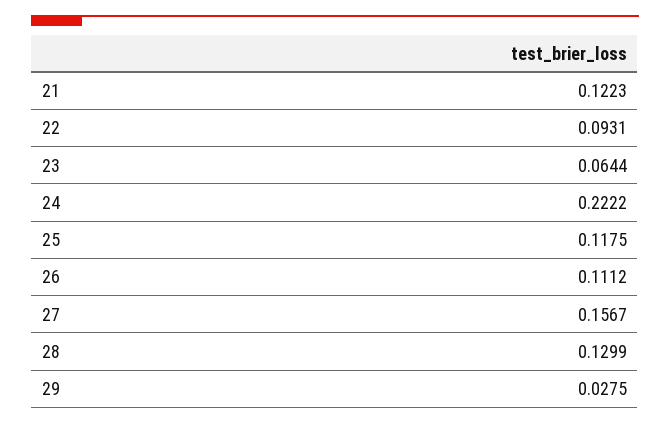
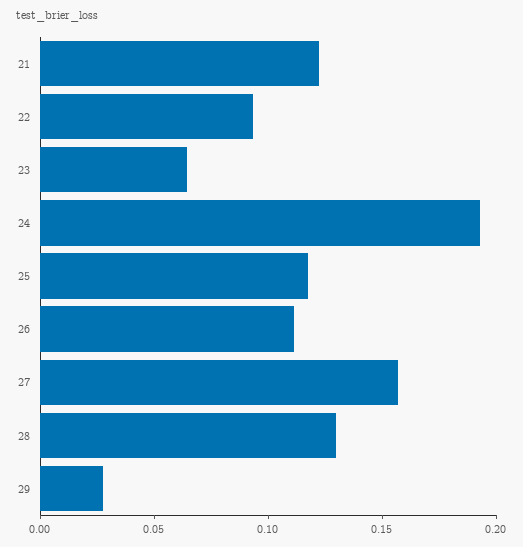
24: 0.2222 -> 0.19

